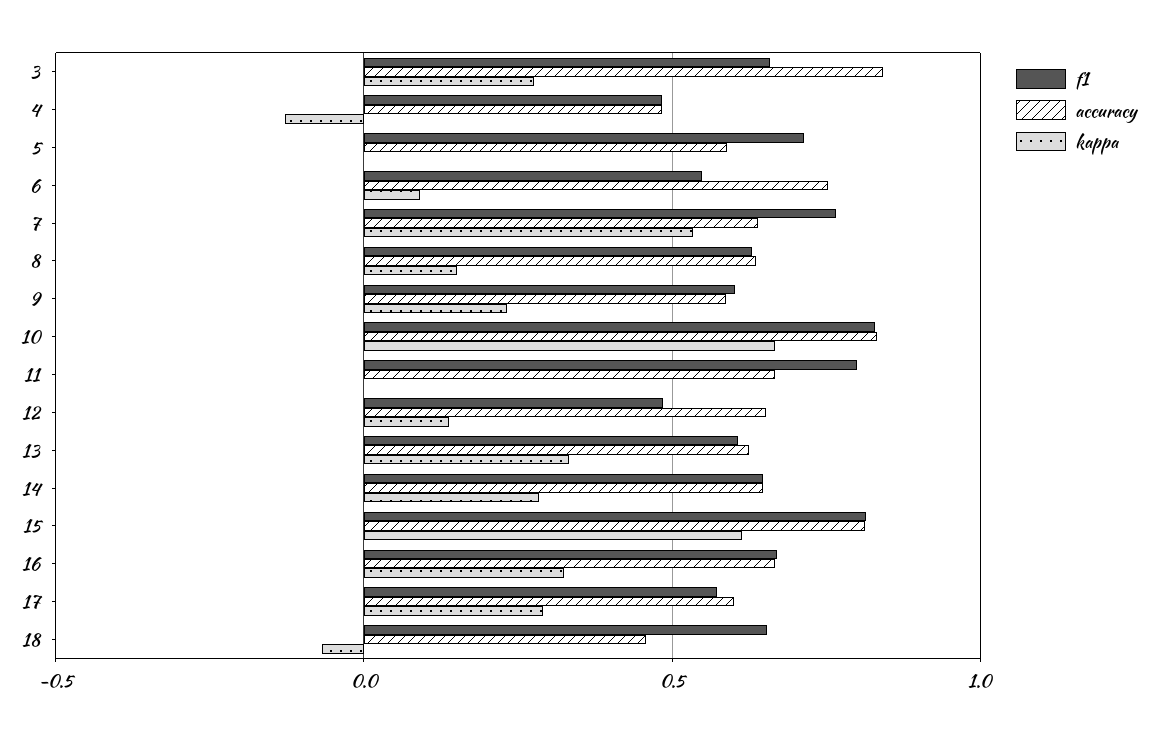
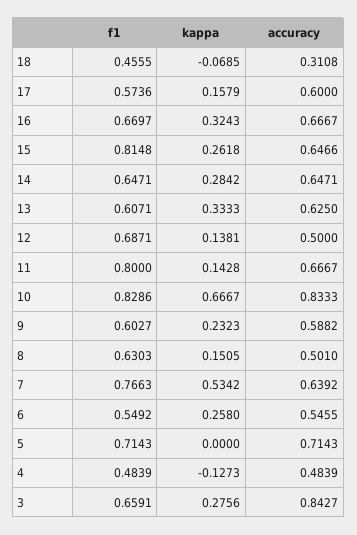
accuracy, 5: 0.6 -> 0.7143
accuracy, 6: 0.75 -> 0.5455
kappa, 6: 0.1 -> 0.258
accuracy, 8: 0.65 -> 0.501
kappa, 11: 0 -> 0.1428
f1, 12: 0.5 -> 0.6871
accuracy, 12: 0.65 -> 0.5
accuracy, 15: 0.8 -> 0.6466
kappa, 15: 0.6 -> 0.2618
kappa, 17: 0.3 -> 0.1579
f1, 18: 0.65 -> 0.4555
accuracy, 18: 0.45 -> 0.3108

